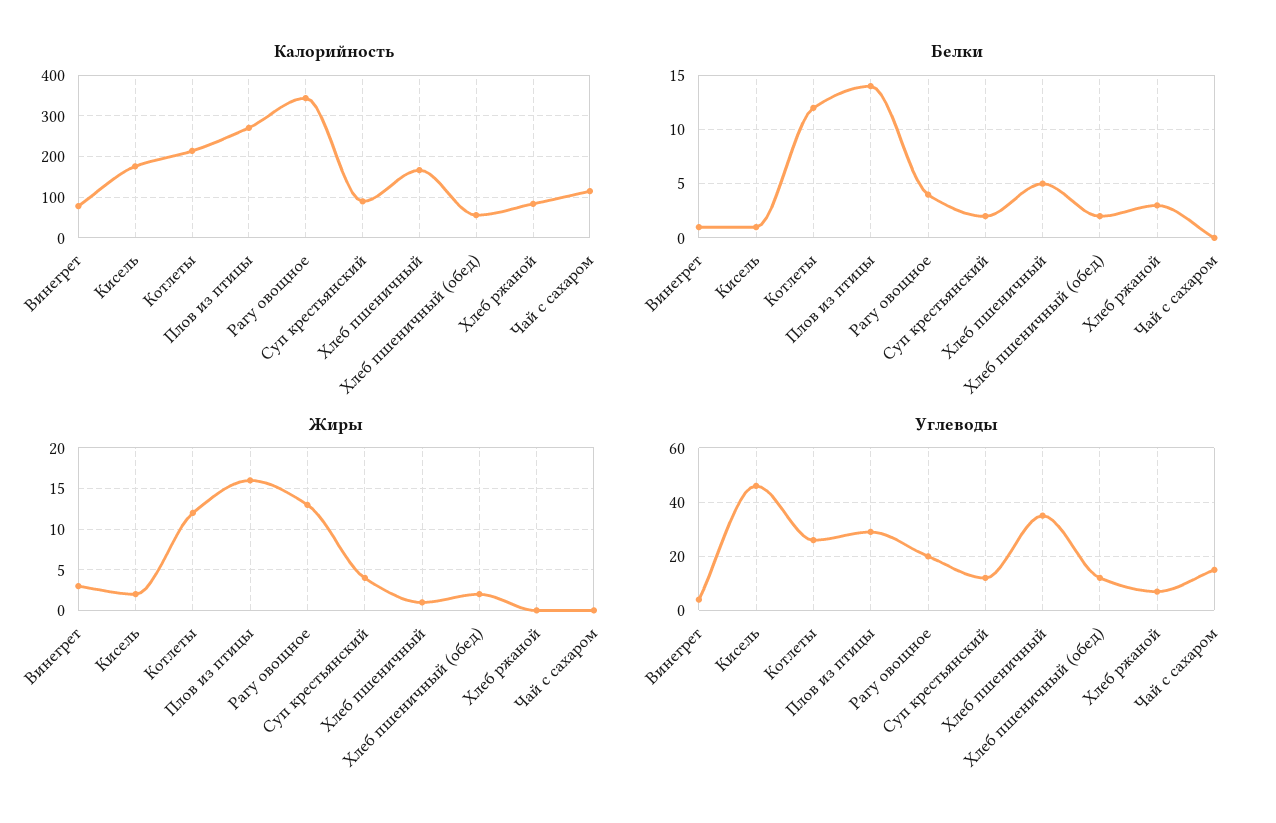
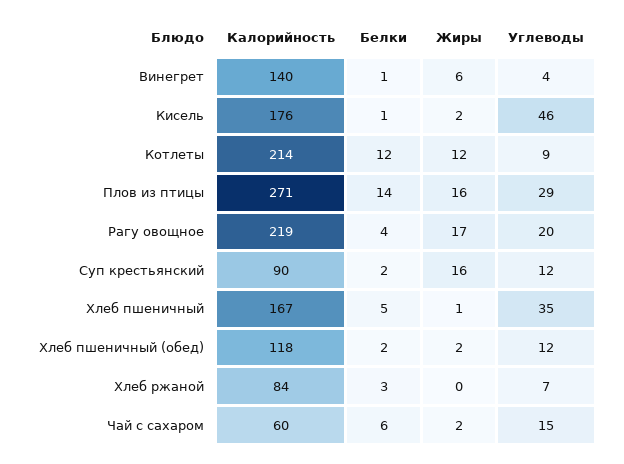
Калорийность, Винегрет: 80 -> 140
Калорийность, Рагу овощное: 340 -> 219
Калорийность, Хлеб пшеничный (обед): 60 -> 118
Калорийность, Чай с сахаром: 120 -> 60
Белки, Чай с сахаром: 0 -> 6
Жиры, Винегрет: 3 -> 6
Жиры, Рагу овощное: 13 -> 17
Жиры, Суп крестьянский: 4 -> 16
Жиры, Чай с сахаром: 0 -> 2
Углеводы, Котлеты: 25 -> 9

